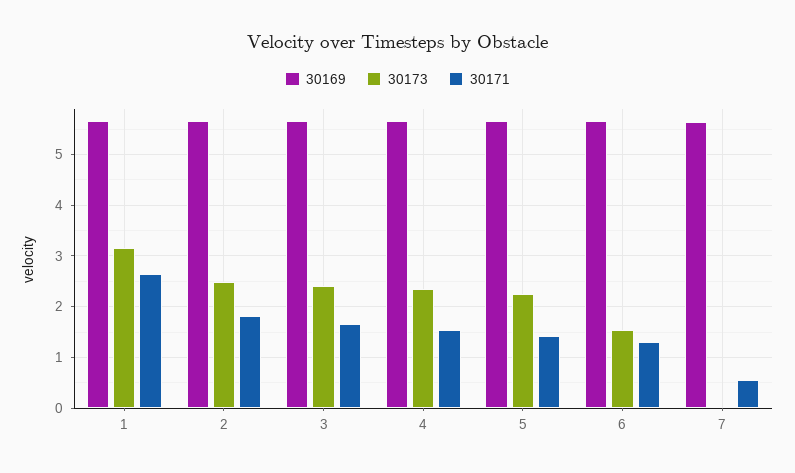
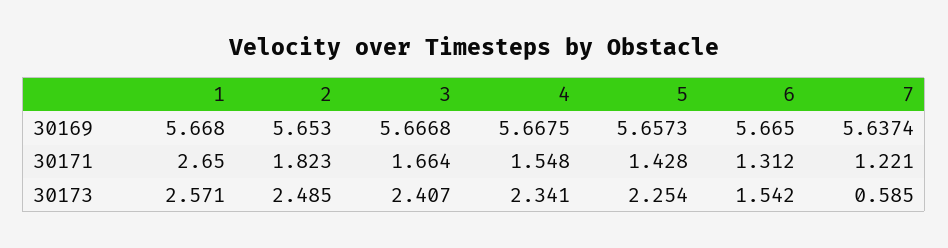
30173, 1: 3.2 -> 2.571
30173, 7: 0 -> 0.585
30171, 7: 0.6 -> 1.221

